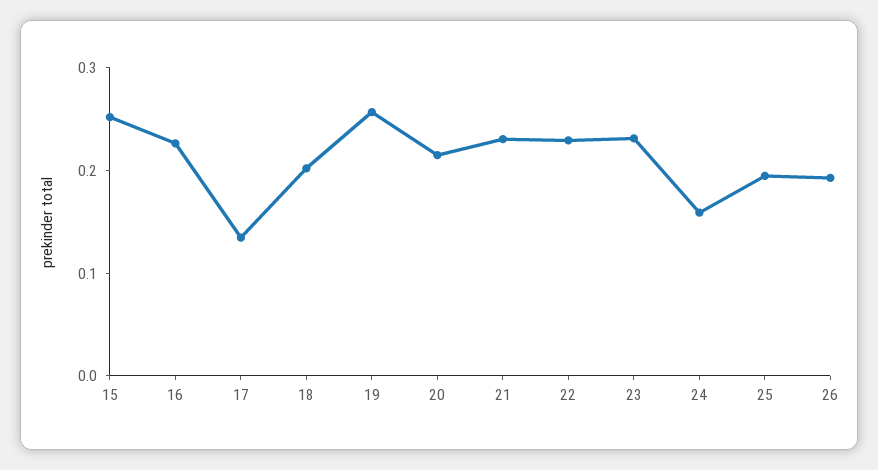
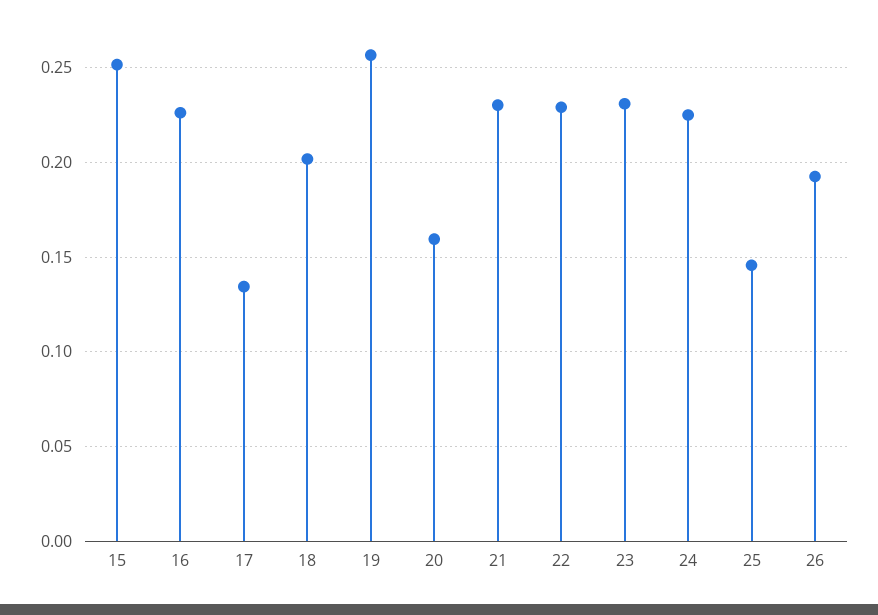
20: 0.22 -> 0.16
24: 0.16 -> 0.225
25: 0.2 -> 0.145

